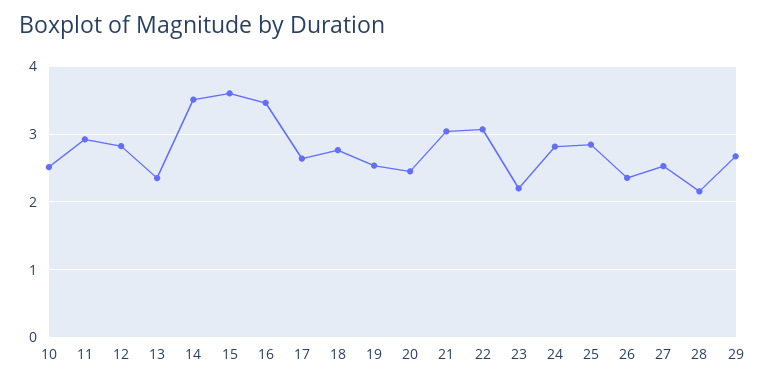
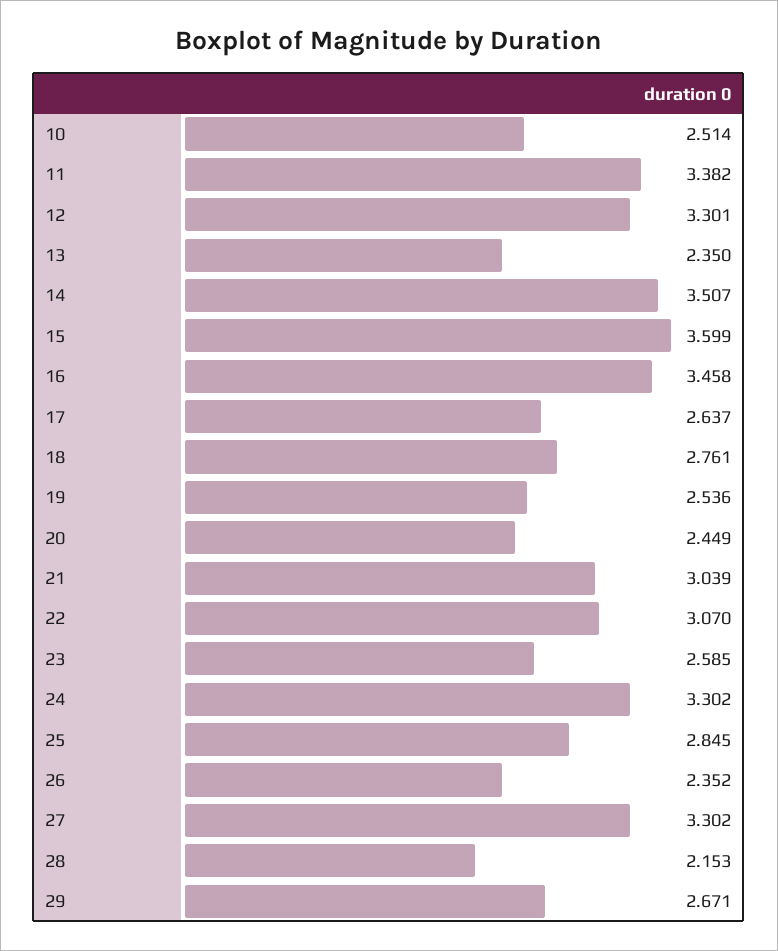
11: 2.9 -> 3.382
12: 2.8 -> 3.301
23: 2.2 -> 2.585
24: 2.8 -> 3.302
27: 2.5 -> 3.302

